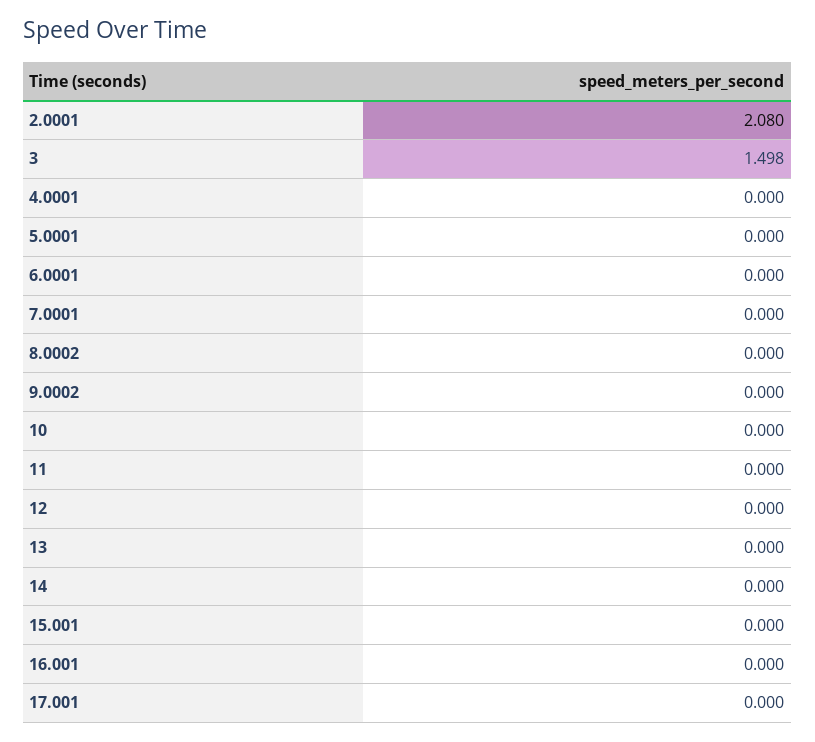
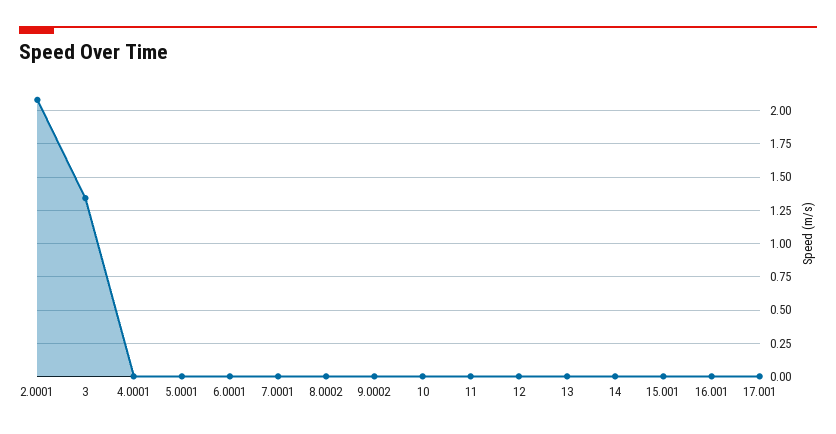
3: 1.498 -> 1.35

